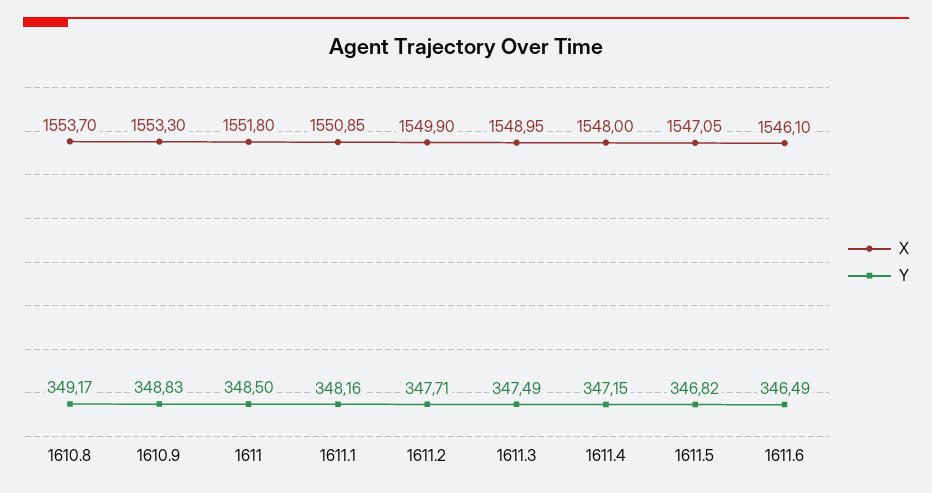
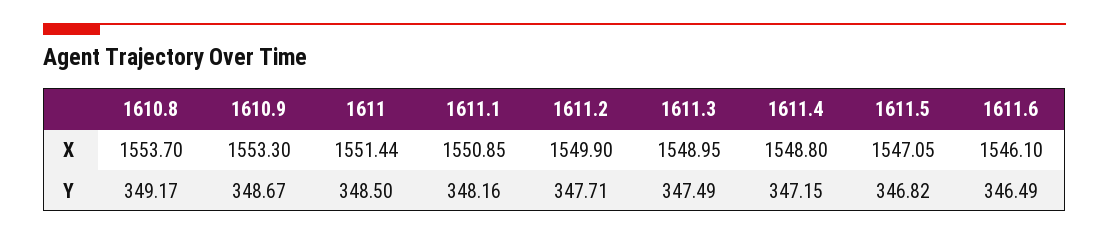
Y, 1610.9: 348.83 -> 348.67
X, 1611: 1551.8 -> 1551.44
X, 1611.4: 1548 -> 1548.8

